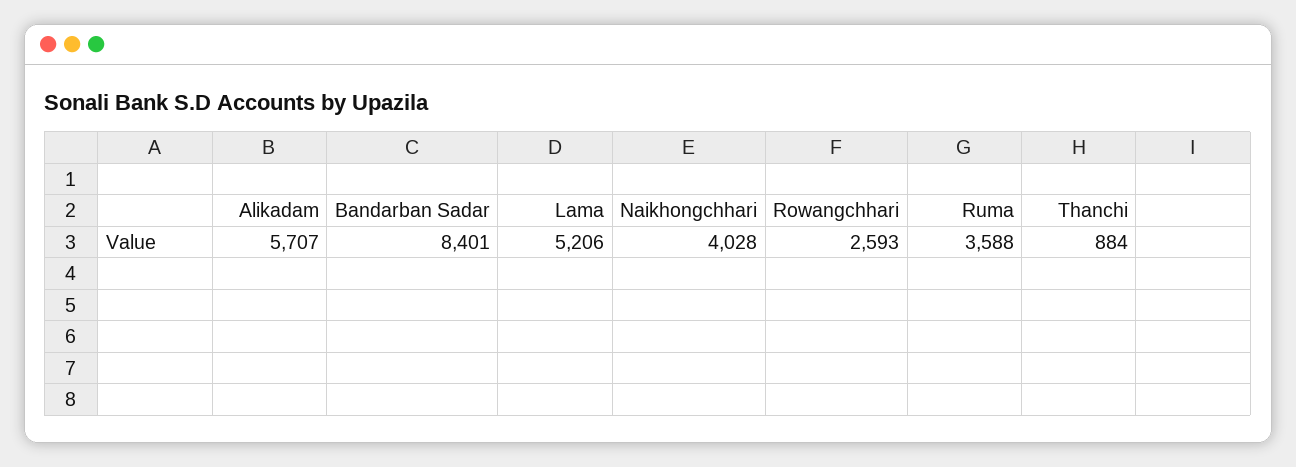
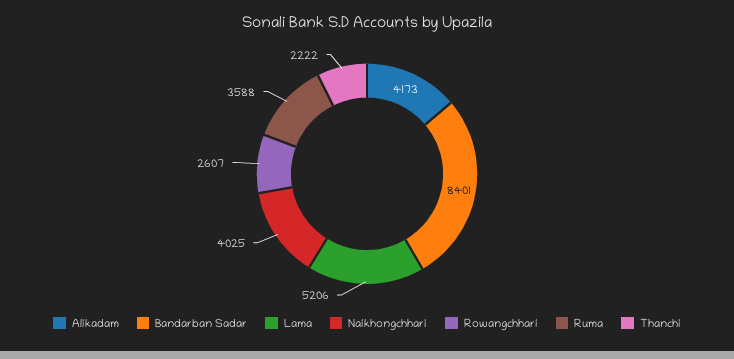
Alikadam: 5707 -> 4173
Naikhongchhari: 4028 -> 4025
Rowangchhari: 2593 -> 2607
Thanchi: 884 -> 2222

